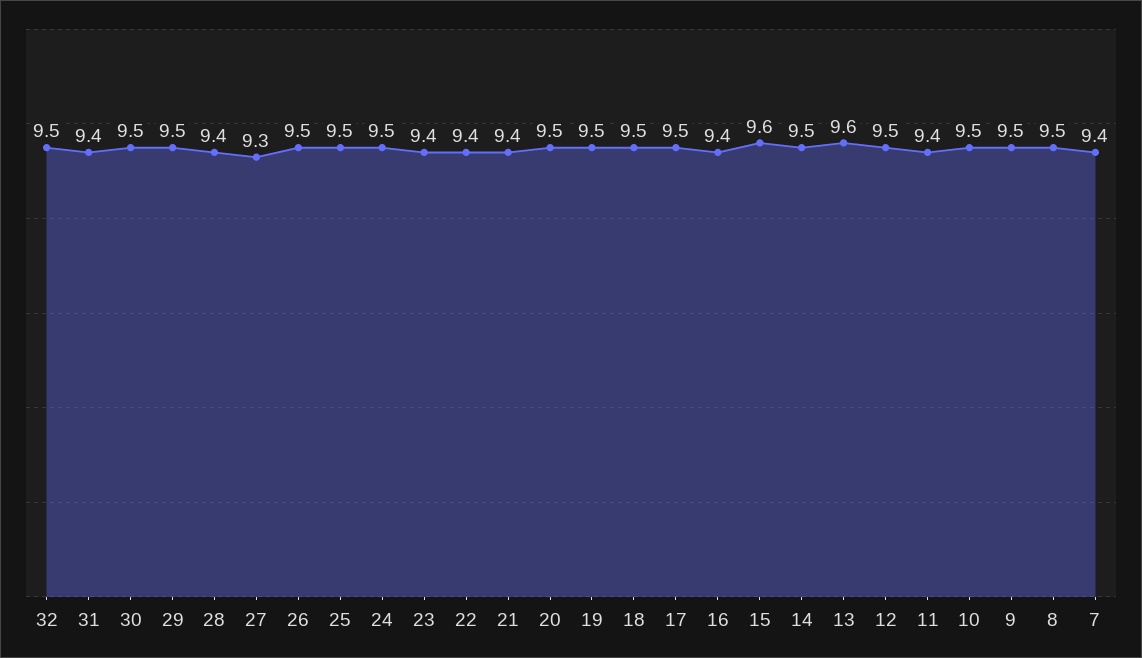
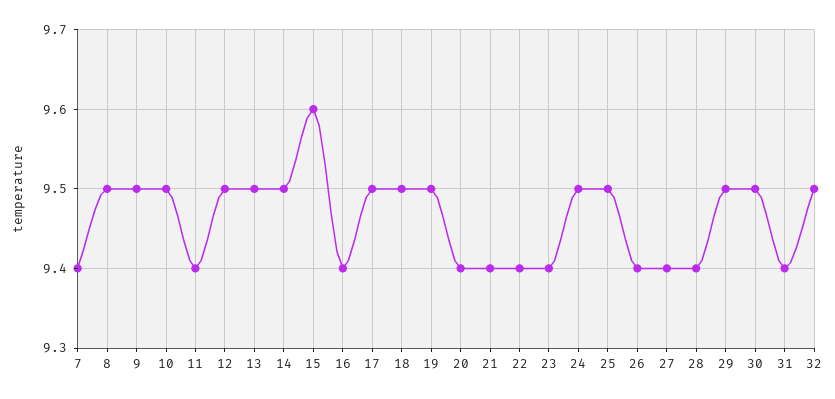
27: 9.3 -> 9.4
26: 9.5 -> 9.4
20: 9.5 -> 9.4
13: 9.6 -> 9.5

